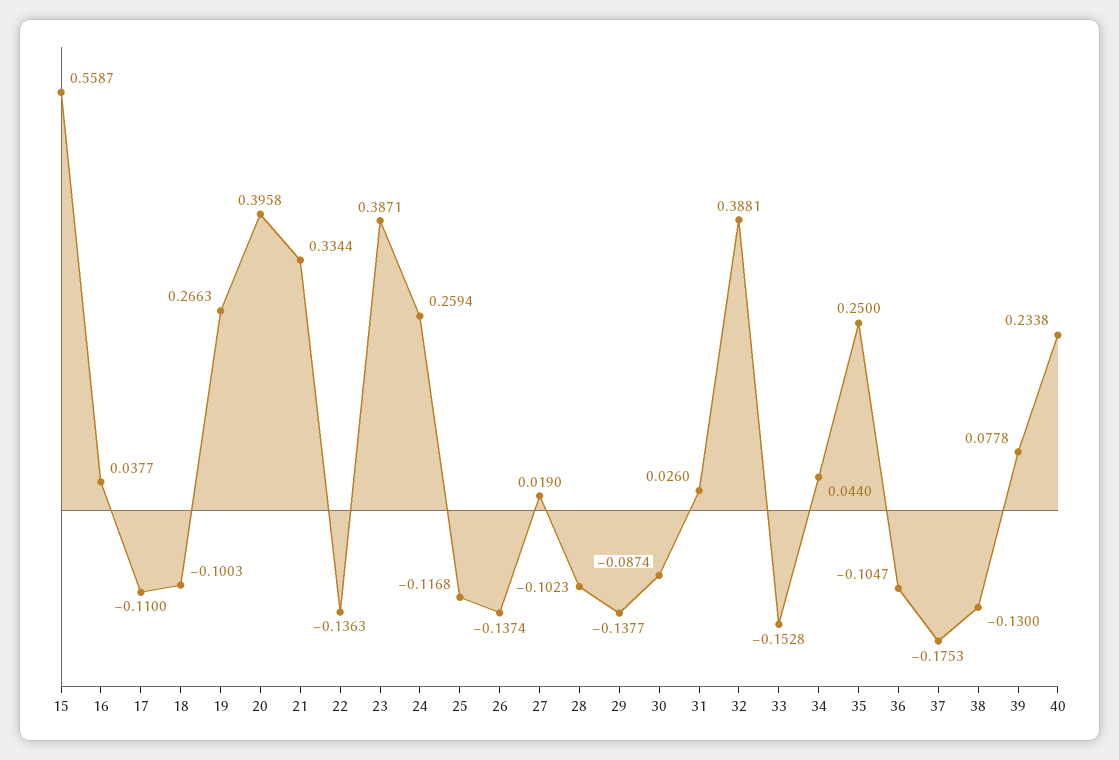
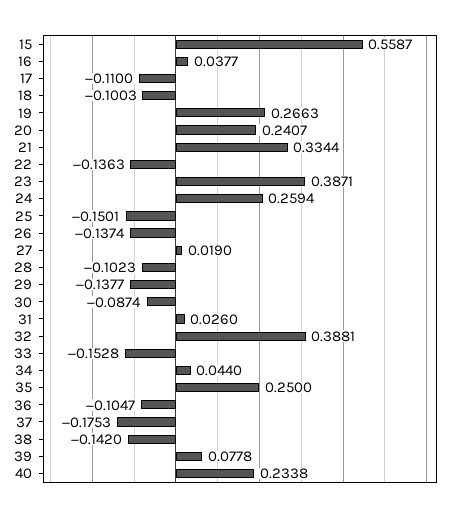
20: 0.3958 -> 0.2407
25: -0.1168 -> -0.1501
38: -0.13 -> -0.142

